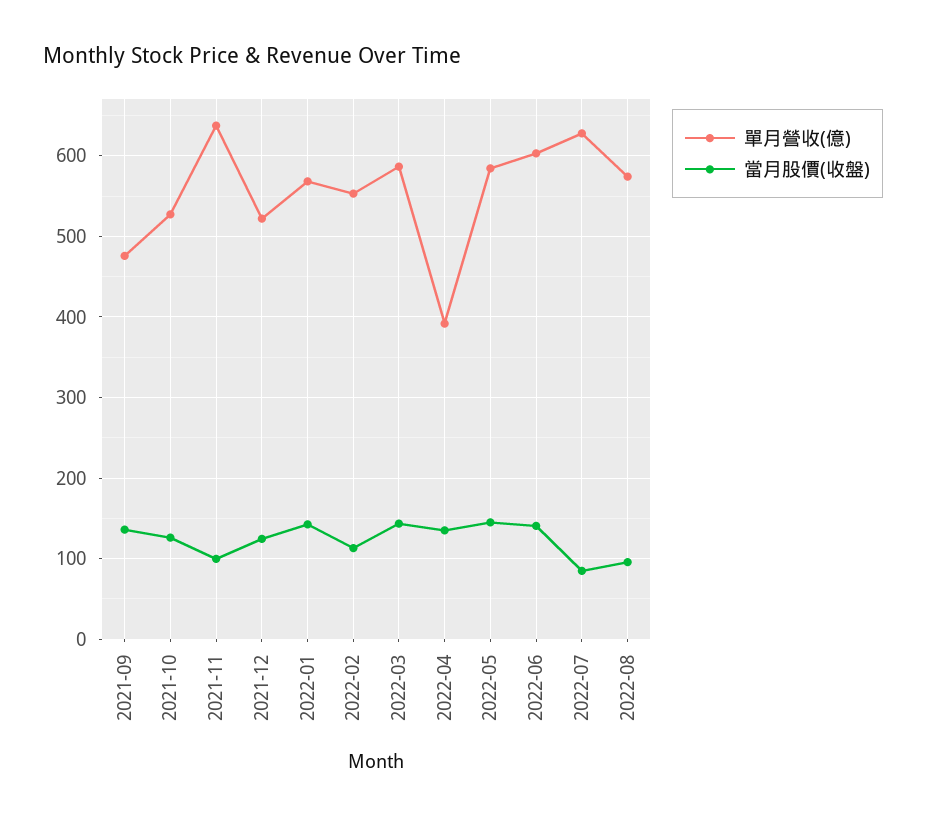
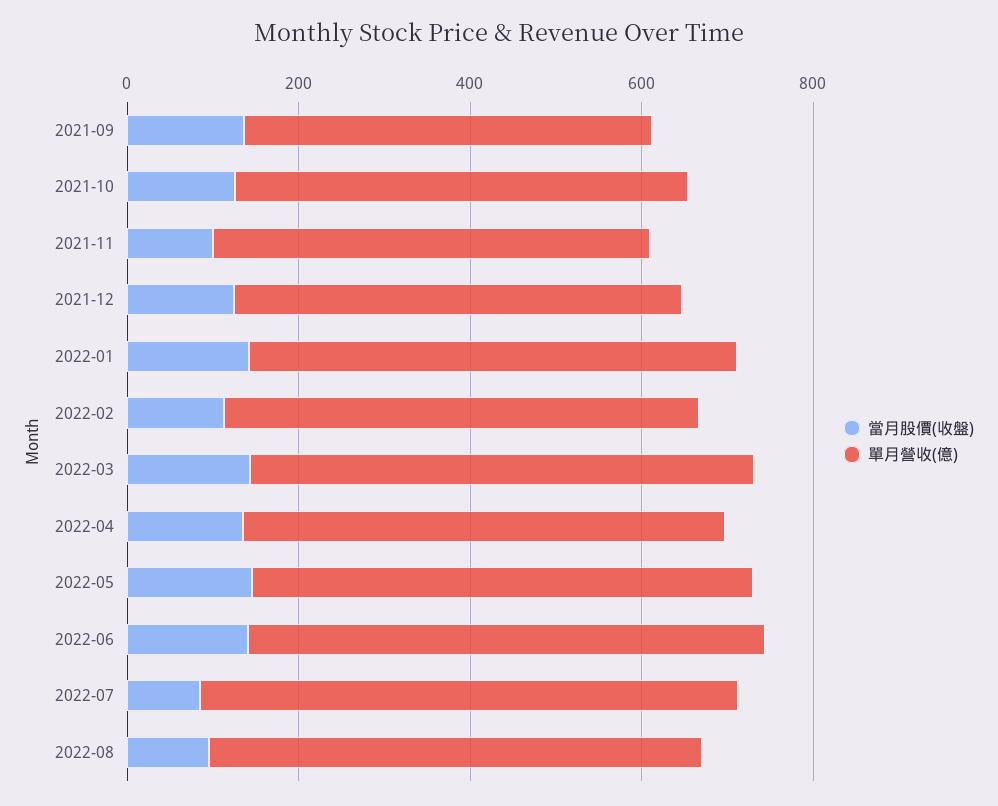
單月營收(億), 2021-11: 640 -> 500
單月營收(億), 2022-04: 390 -> 550

